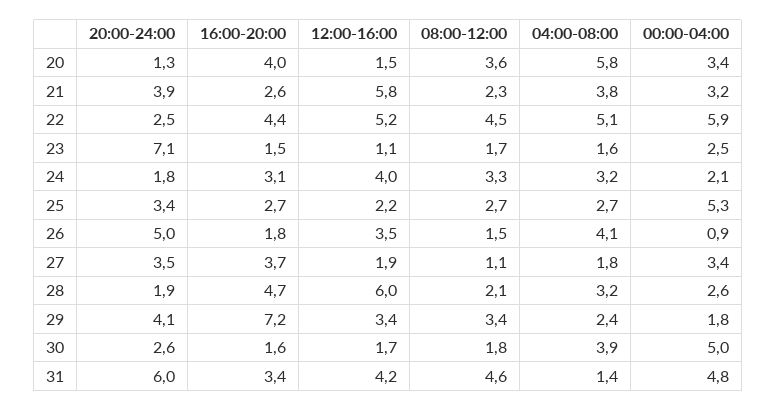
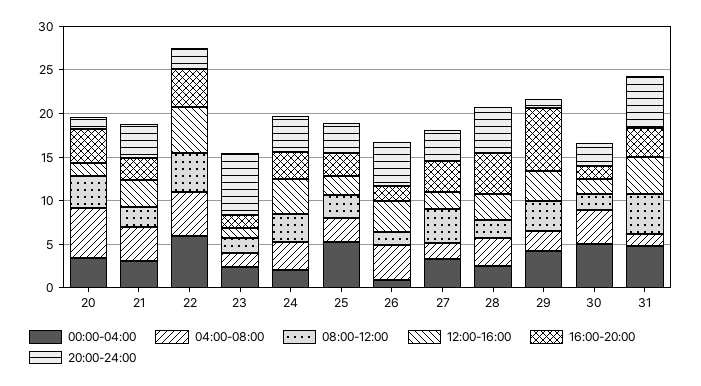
12:00-16:00, 21: 5.8 -> 3
20:00-24:00, 24: 1.8 -> 4
08:00-12:00, 27: 1.1 -> 4
20:00-24:00, 28: 1.9 -> 5
12:00-16:00, 28: 6 -> 3
20:00-24:00, 29: 4.1 -> 1
00:00-04:00, 29: 1.8 -> 4

